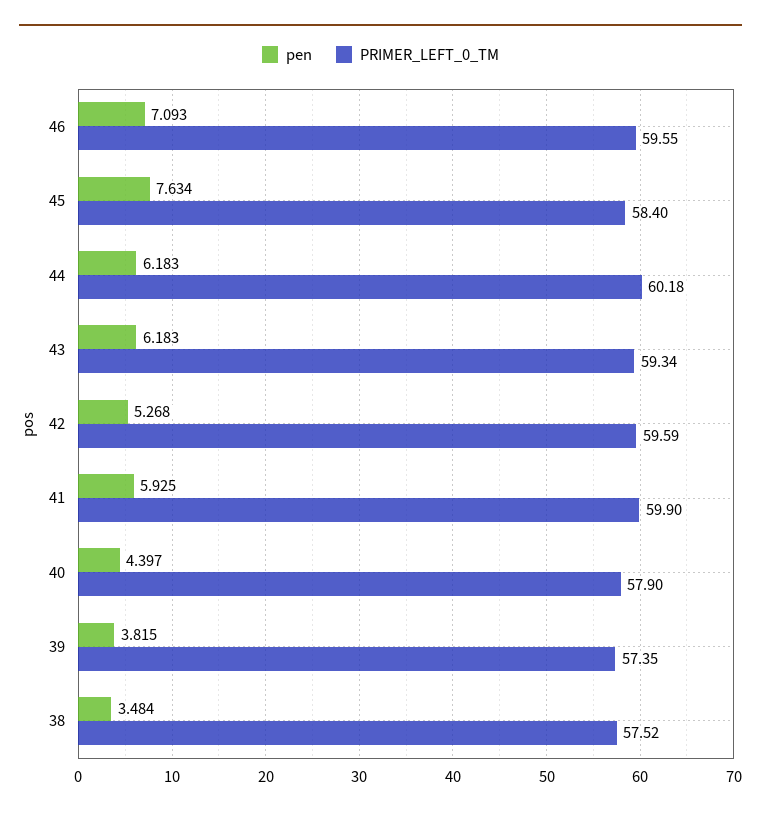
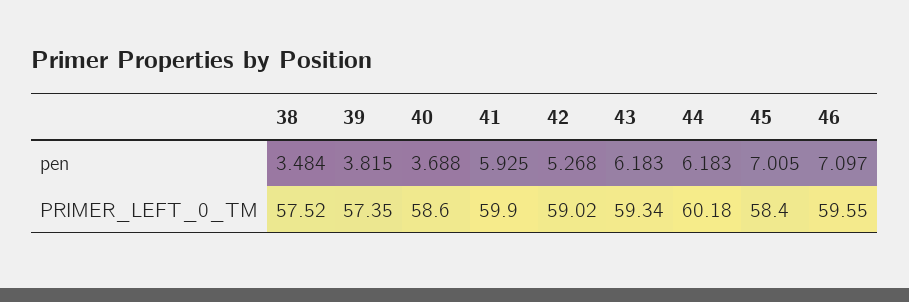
pen, 46: 7.093 -> 7.097
pen, 45: 7.634 -> 7.005
PRIMER_LEFT_0_TM, 42: 59.59 -> 59.02
pen, 40: 4.397 -> 3.688
PRIMER_LEFT_0_TM, 40: 57.9 -> 58.6

